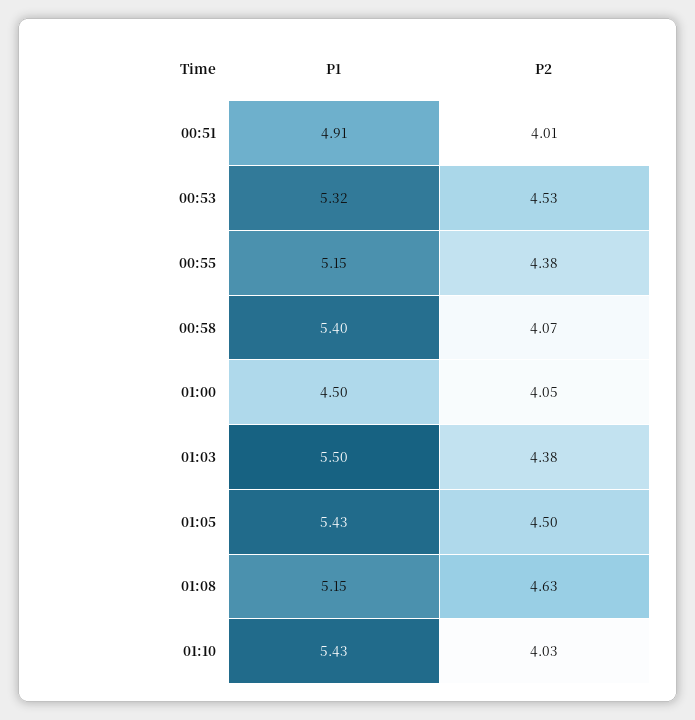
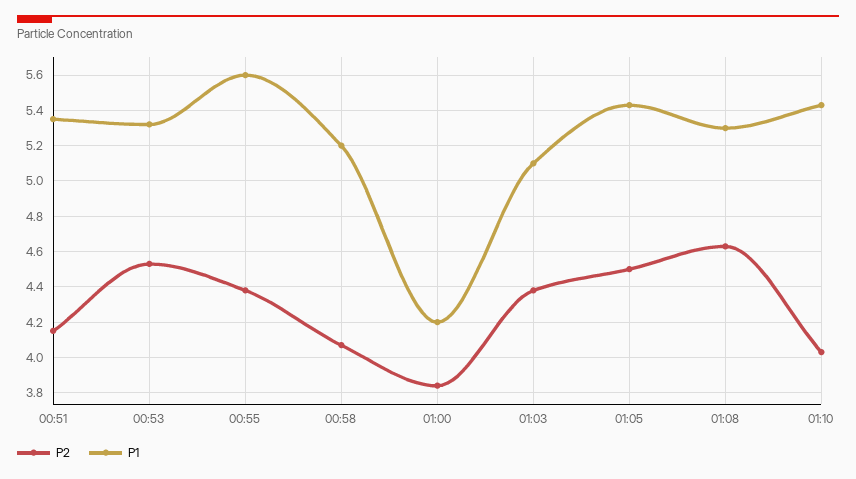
P1, 00:51: 4.91 -> 5.35
P2, 00:51: 4.01 -> 4.15
P1, 00:55: 5.15 -> 5.6
P1, 00:58: 5.4 -> 5.2
P1, 01:00: 4.5 -> 4.2
P2, 01:00: 4.05 -> 3.85
P1, 01:03: 5.5 -> 5.1
P1, 01:08: 5.15 -> 5.3

